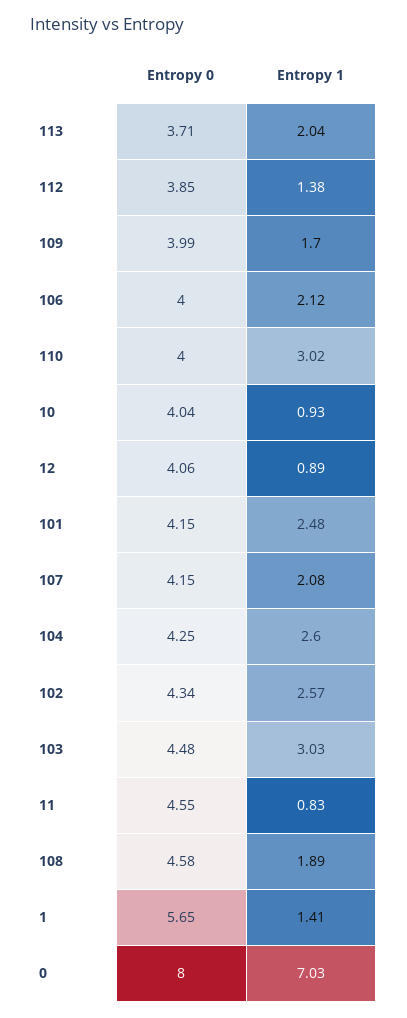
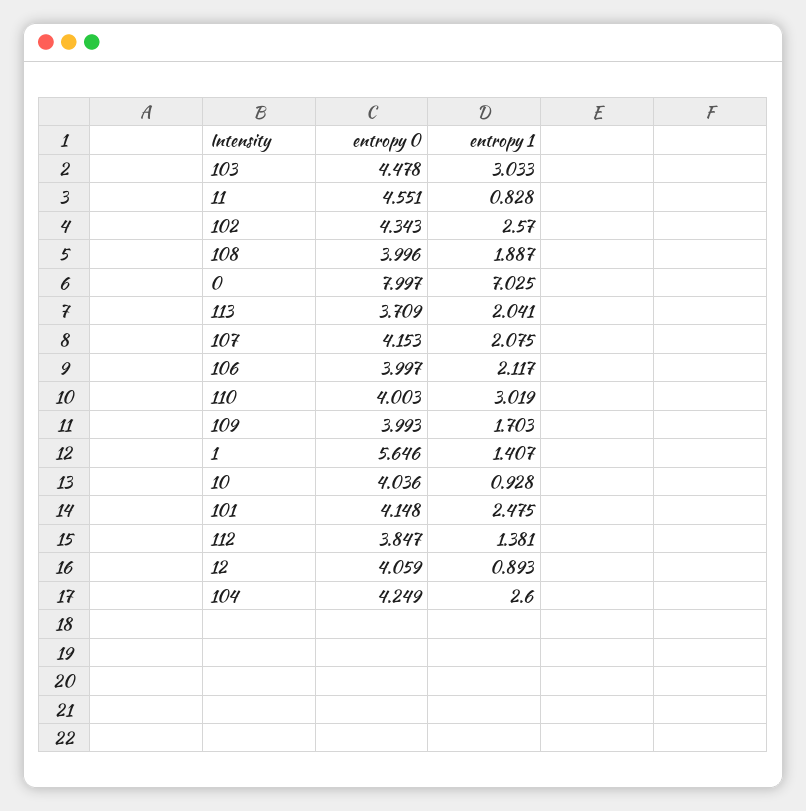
Entropy 0, 108: 4.58 -> 3.996

